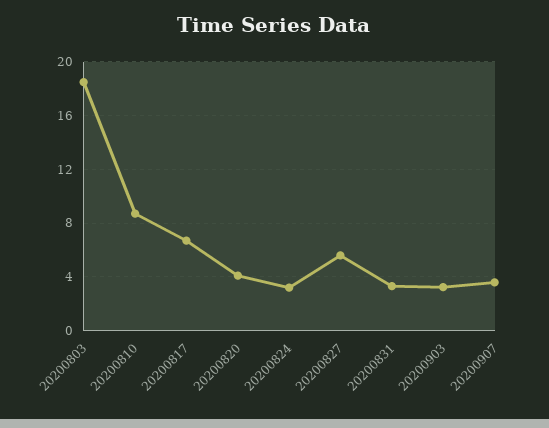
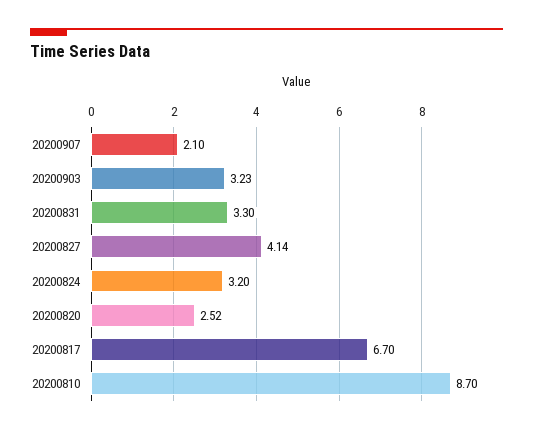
20200803: 18.5 -> none
20200820: 4 -> 2.52
20200827: 5.5 -> 4.14
20200907: 3.5 -> 2.1

